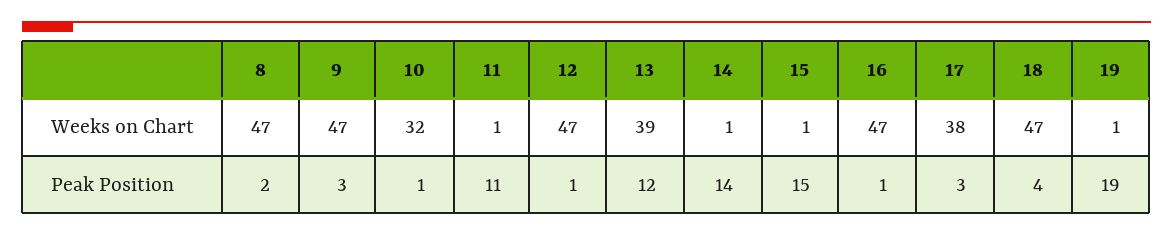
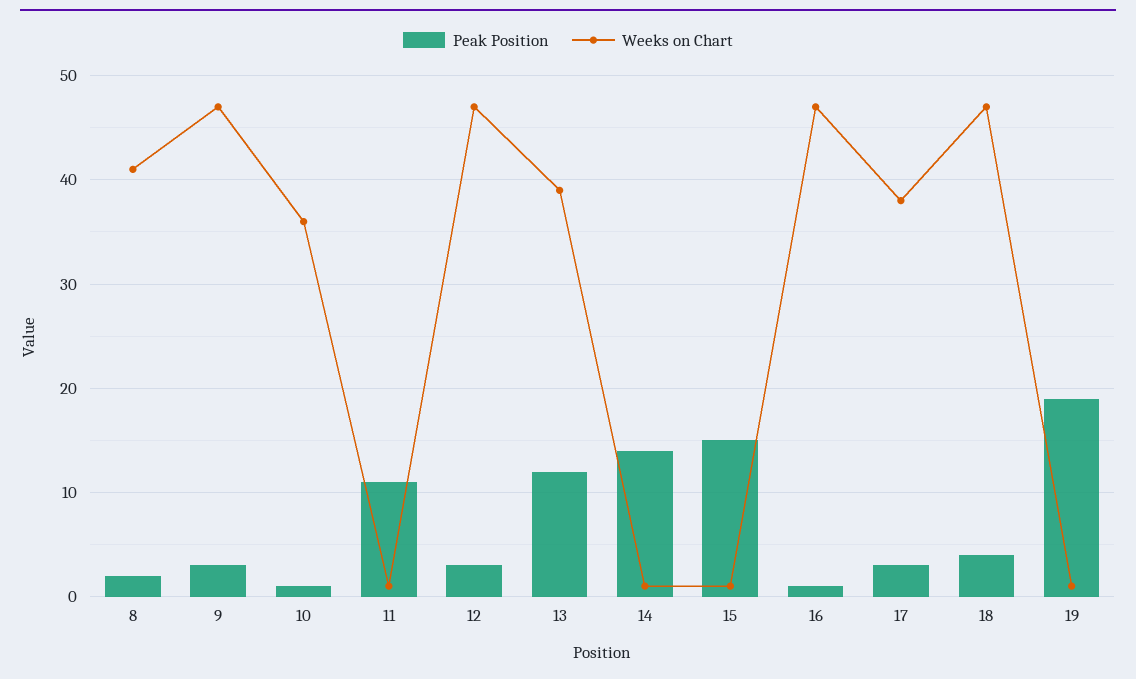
Weeks on Chart, 8: 47 -> 41
Weeks on Chart, 10: 32 -> 36
Peak Position, 12: 1 -> 3

